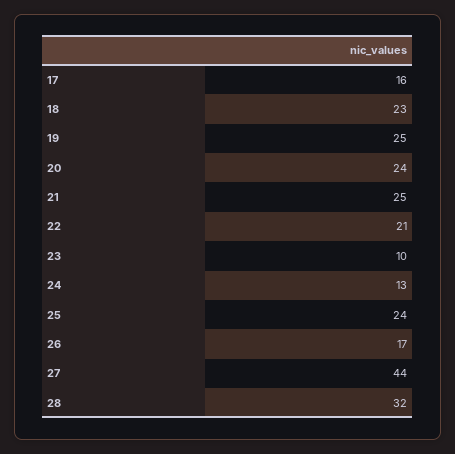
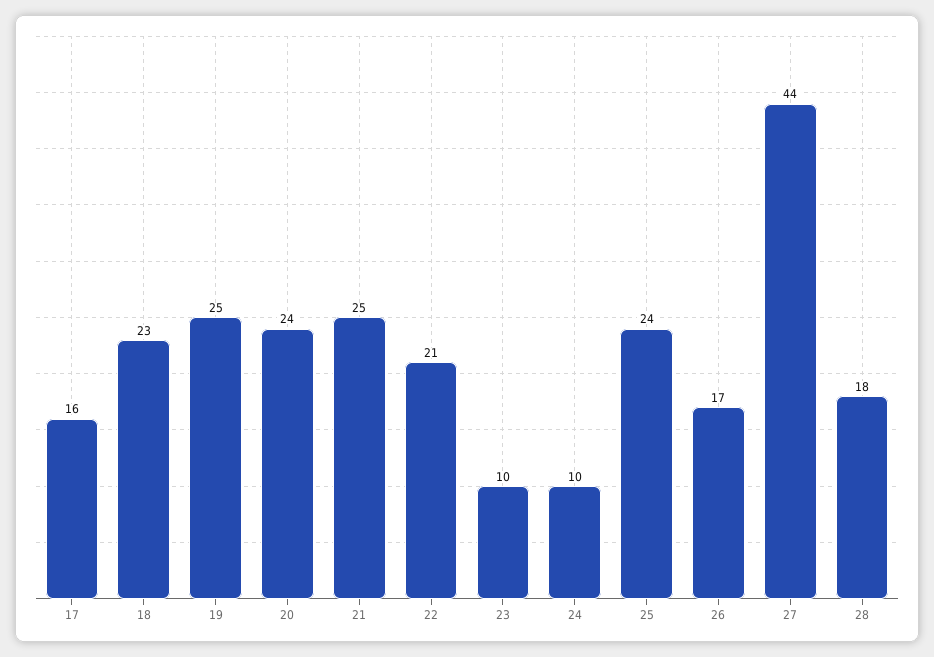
24: 13 -> 10
28: 32 -> 18

